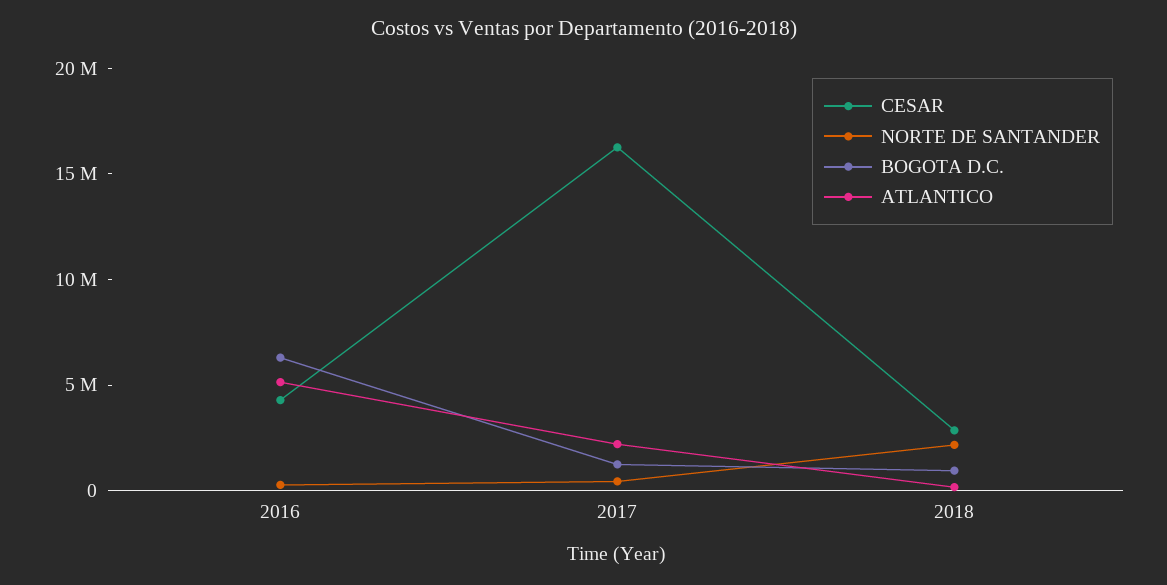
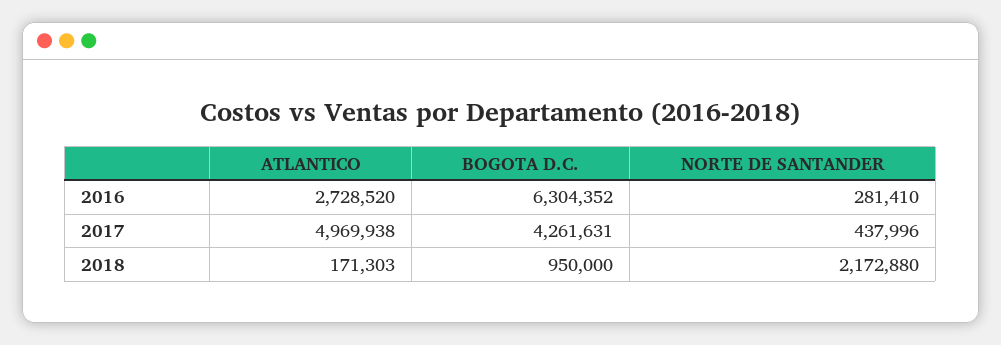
CESAR, 2016: 4000000 -> none
ATLANTICO, 2016: 5000000 -> 2728520
CESAR, 2017: 16000000 -> none
BOGOTA D.C., 2017: 1000000 -> 4261631
ATLANTICO, 2017: 2000000 -> 4969938
CESAR, 2018: 3000000 -> none

